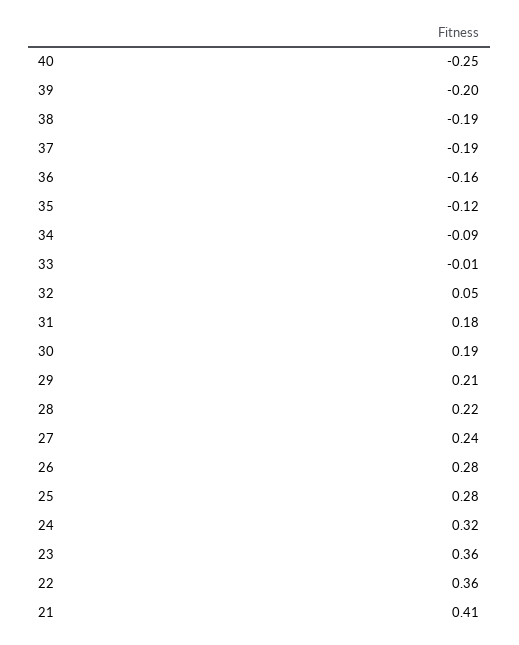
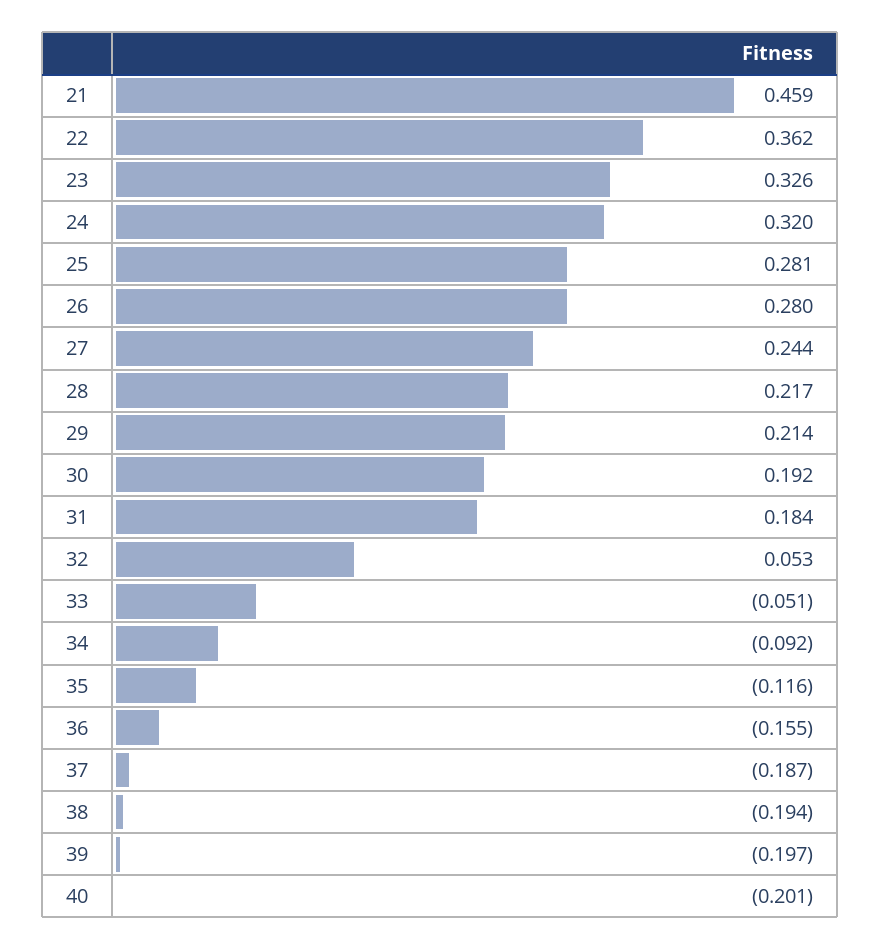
40: -0.25 -> -0.201
33: -0.01 -> -0.051
23: 0.36 -> 0.326
21: 0.41 -> 0.459

